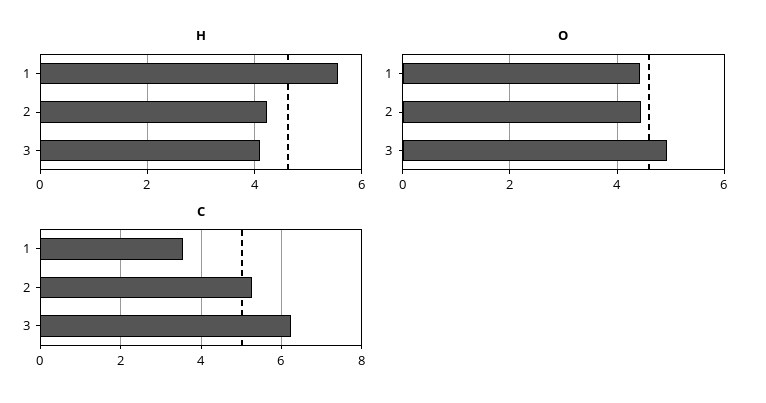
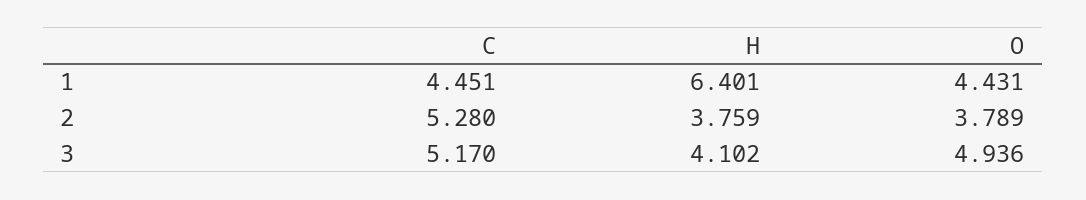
H, 1: 5.6 -> 6.401
H, 2: 4.2 -> 3.759
O, 2: 4.4 -> 3.789
C, 1: 3.6 -> 4.451
C, 3: 6.2 -> 5.17

